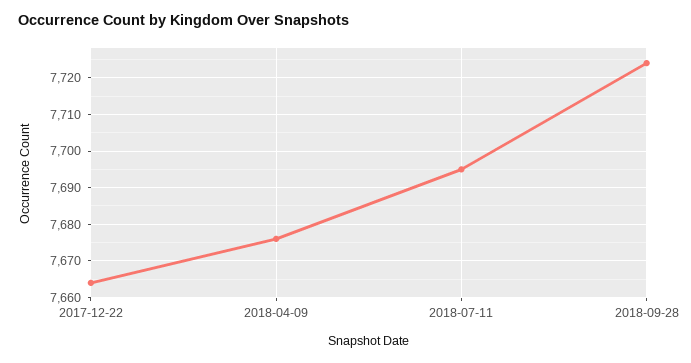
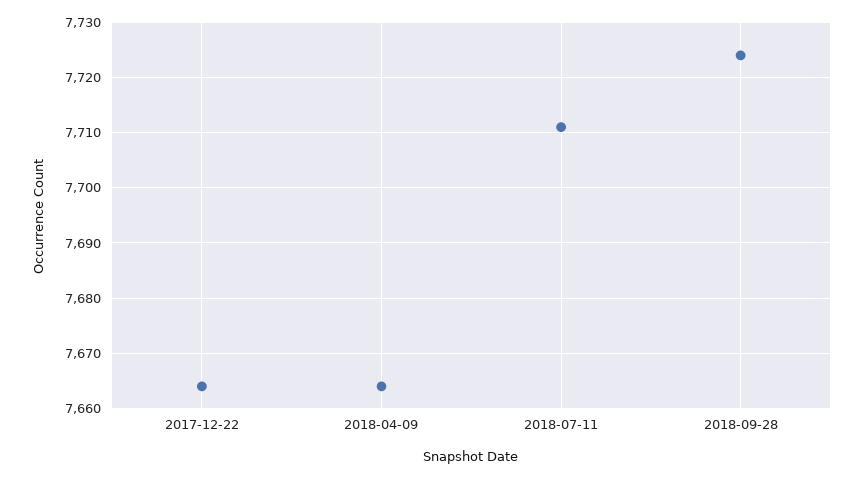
2018-04-09: 7675 -> 7665
2018-07-11: 7695 -> 7710

